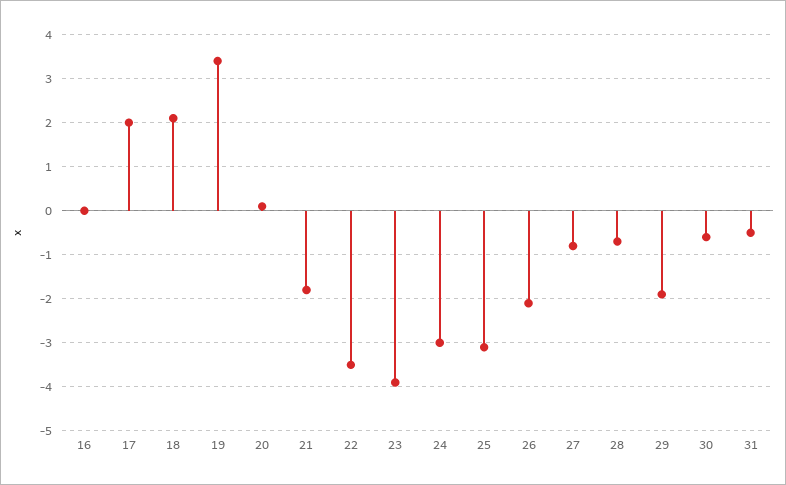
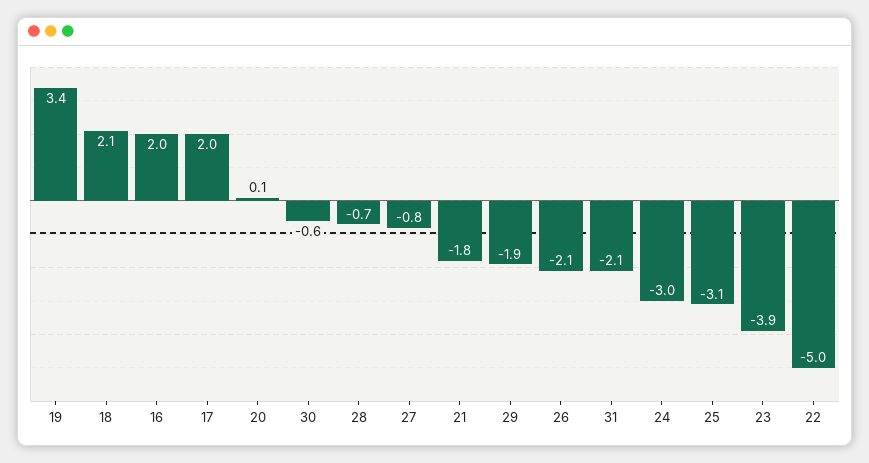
16: 0 -> 2
22: -3.5 -> -5
31: -0.5 -> -2.1

